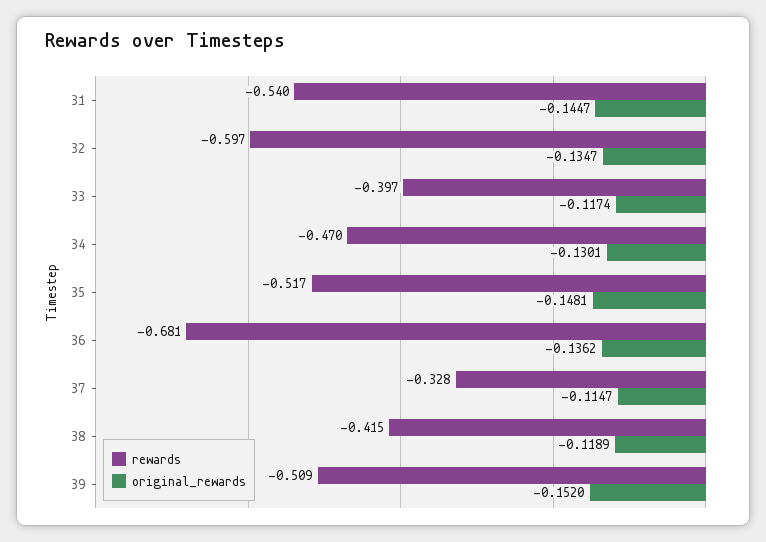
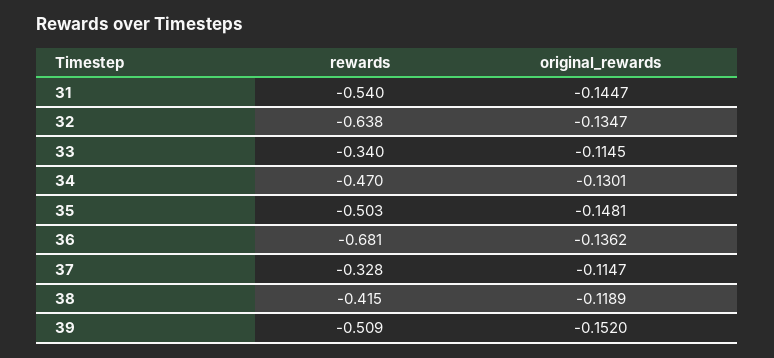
rewards, 32: -0.597 -> -0.638
rewards, 33: -0.397 -> -0.34
original_rewards, 33: -0.1174 -> -0.1145
rewards, 35: -0.517 -> -0.503

